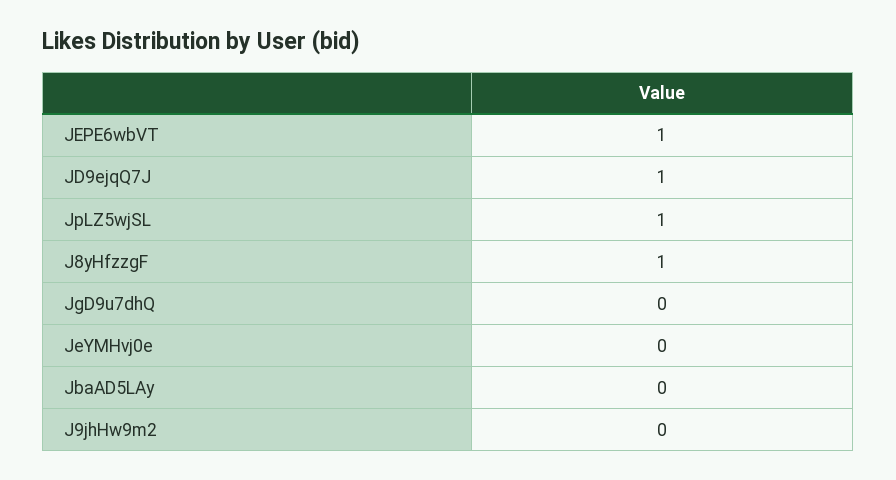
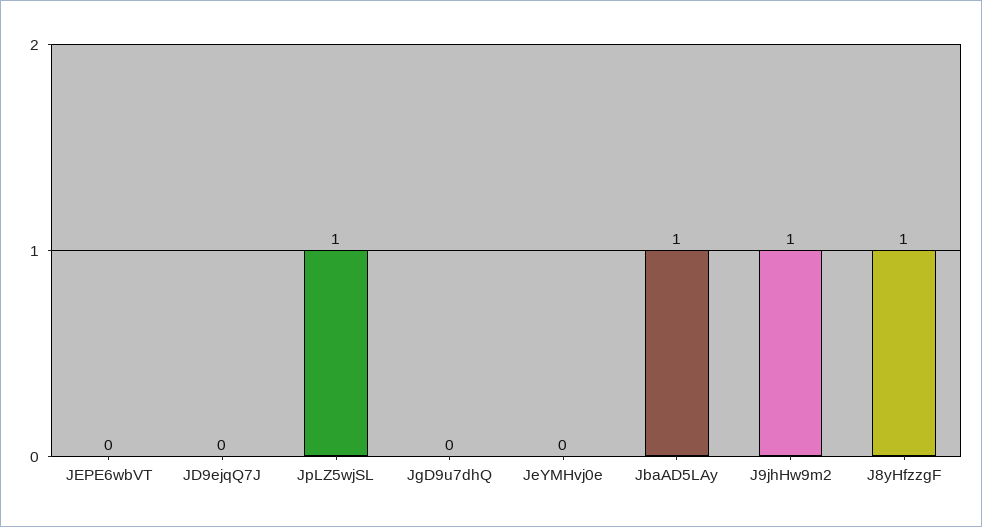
JEPE6wbVT: 1 -> 0
JD9ejqQ7J: 1 -> 0
JbaAD5LAy: 0 -> 1
J9jhHw9m2: 0 -> 1

